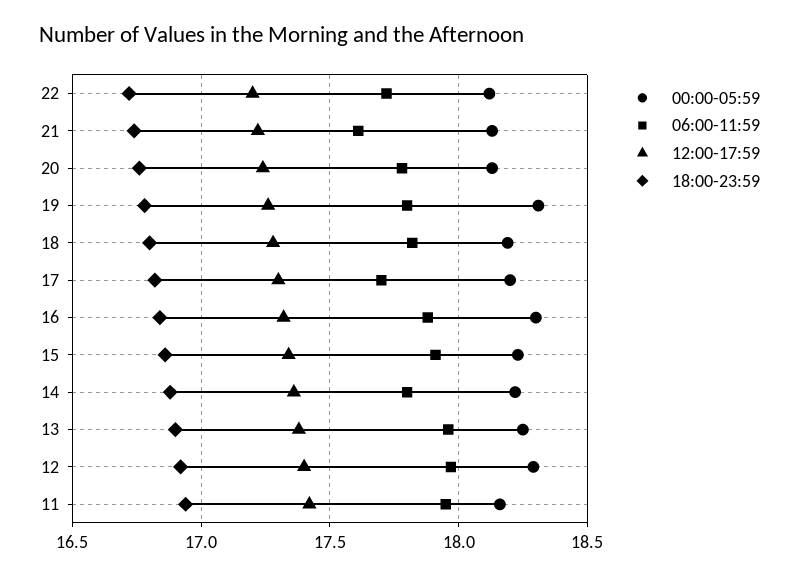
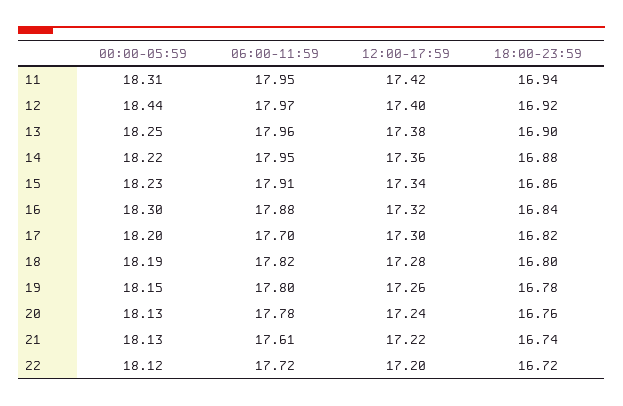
00:00-05:59, 19: 18.3 -> 18.15
06:00-11:59, 14: 17.8 -> 17.95
00:00-05:59, 12: 18.3 -> 18.44
00:00-05:59, 11: 18.15 -> 18.31

